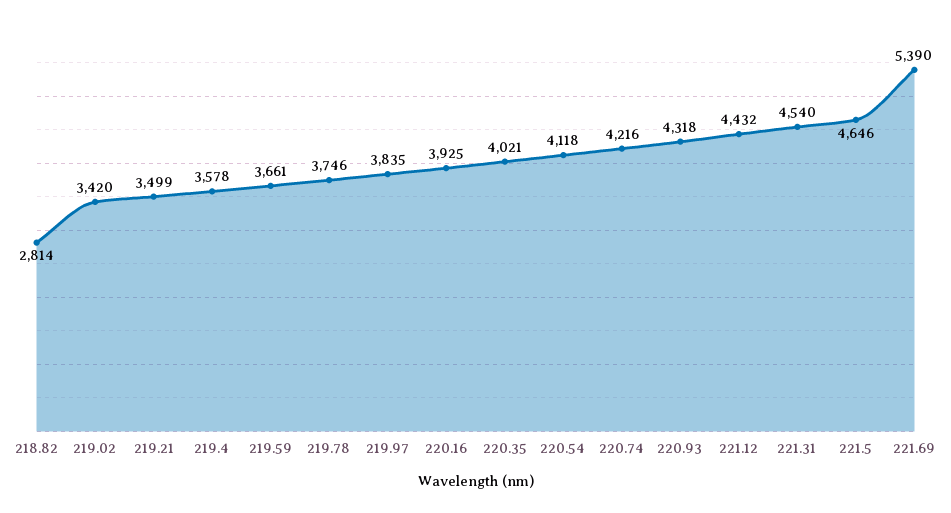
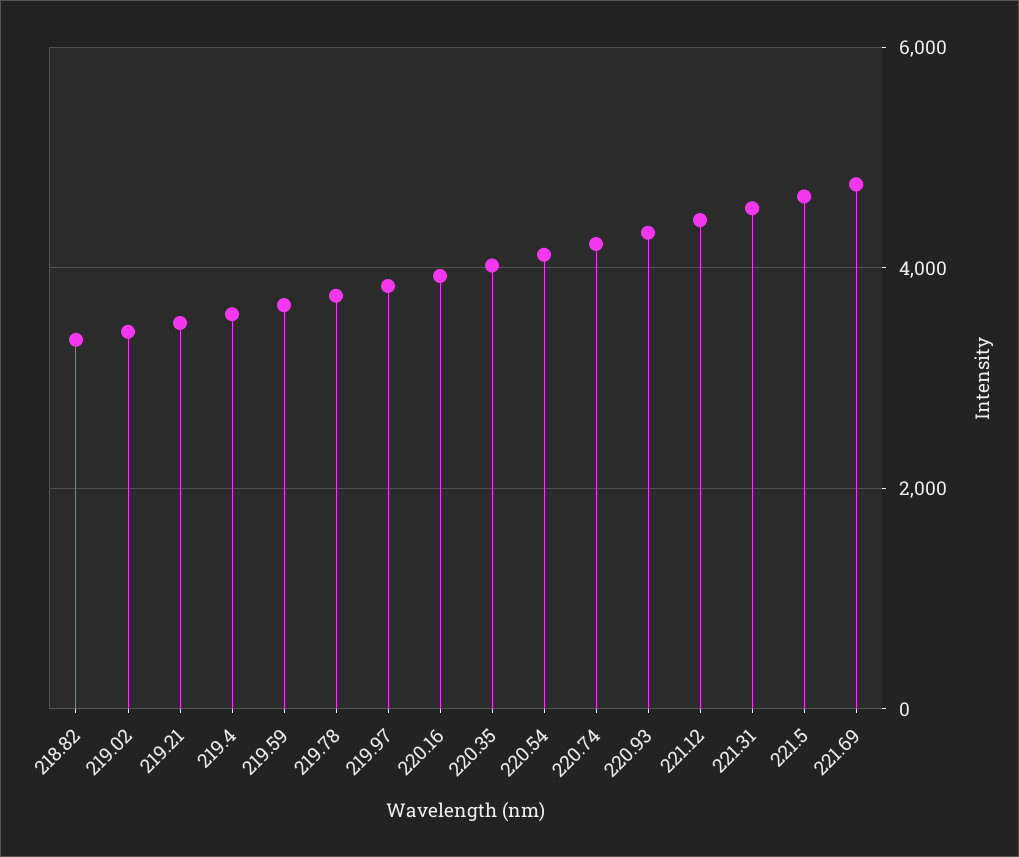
218.82: 2814 -> 3400
221.69: 5390 -> 4800

